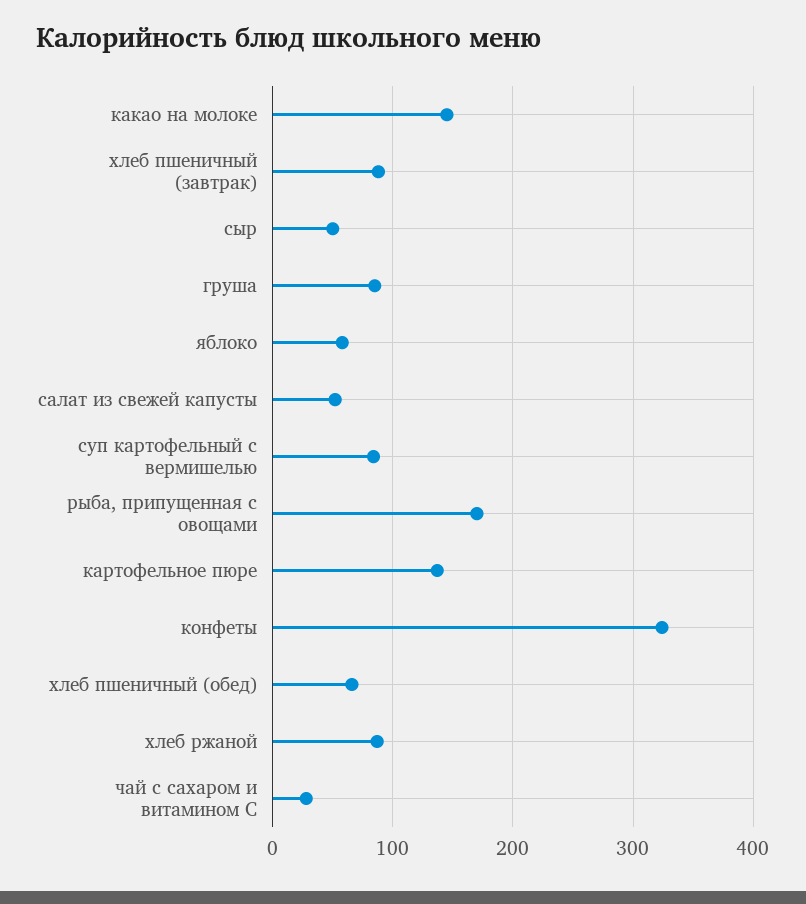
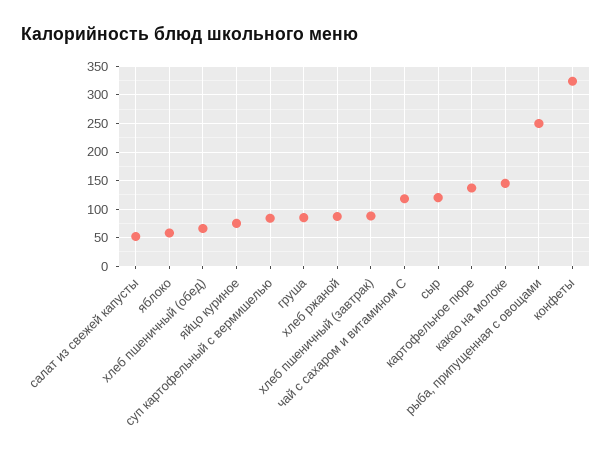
сыр: 50 -> 125
рыба, припущенная с овощами: 170 -> 250
чай с сахаром и витамином С: 30 -> 125
яйцо куриное: none -> 75

